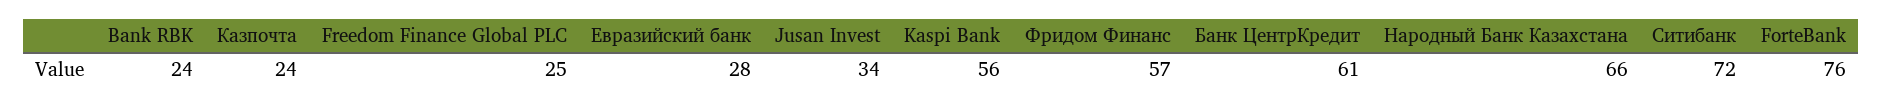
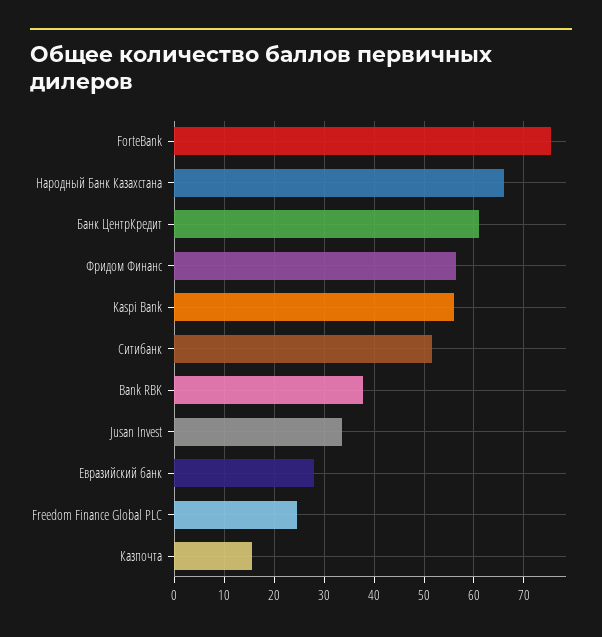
Bank RBK: 24 -> 38
Казпочта: 24 -> 16
Ситибанк: 72 -> 52

